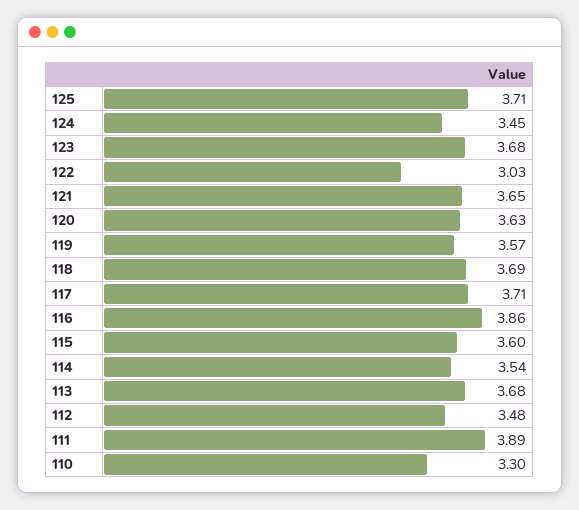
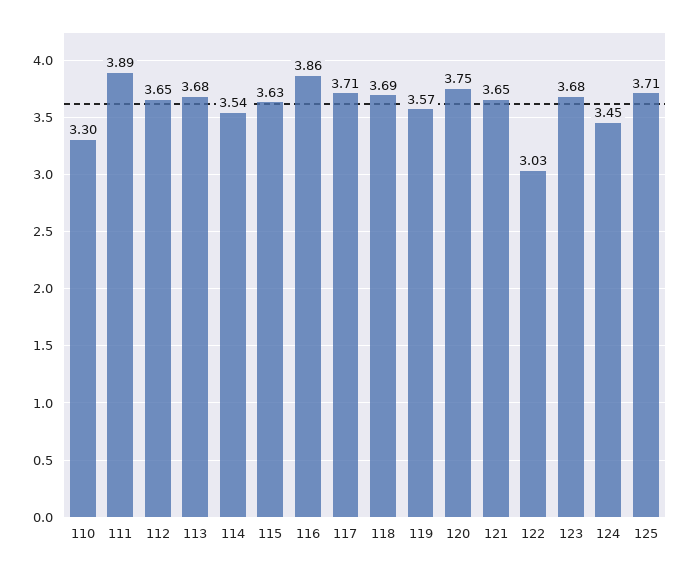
120: 3.63 -> 3.75
115: 3.6 -> 3.63
112: 3.48 -> 3.65

